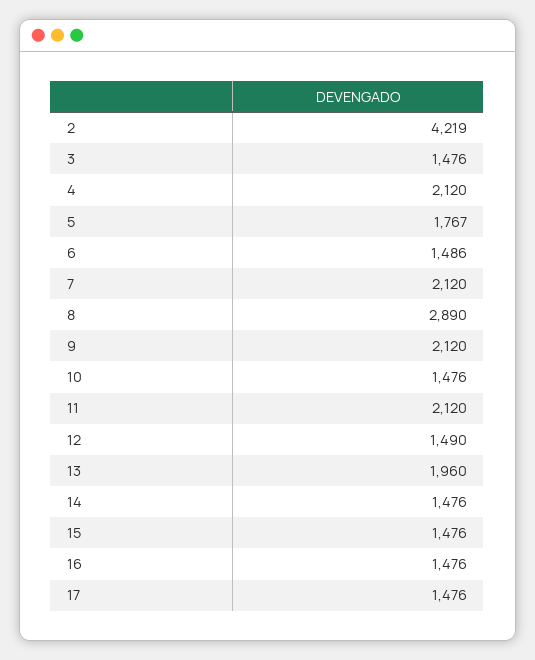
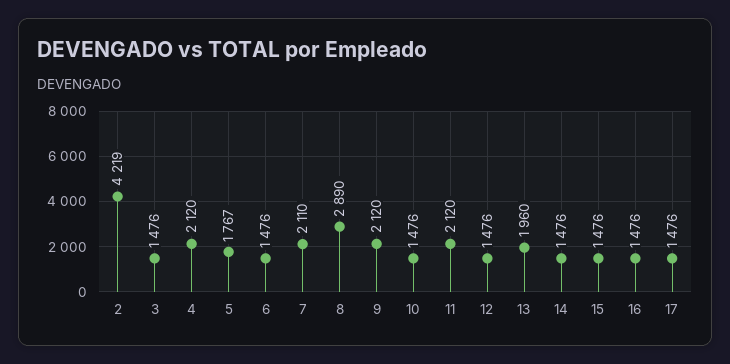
6: 1486 -> 1476
7: 2120 -> 2110
12: 1490 -> 1476

